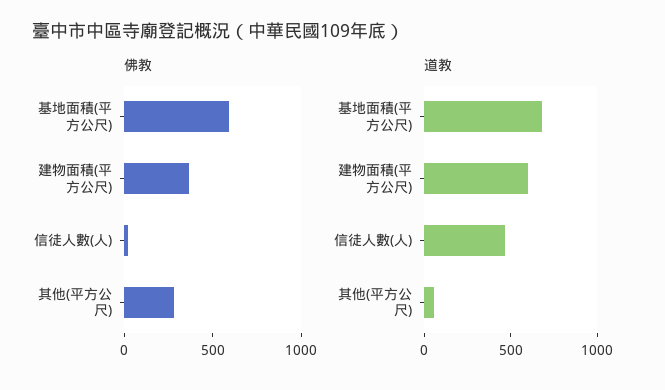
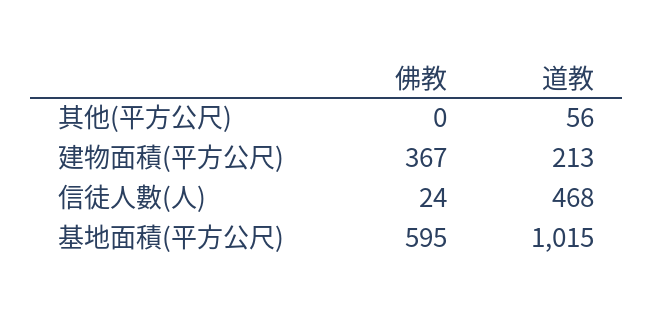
佛教, 其他(平方公尺): 300 -> 0
道教, 基地面積(平方公尺): 700 -> 1015
道教, 建物面積(平方公尺): 600 -> 213

